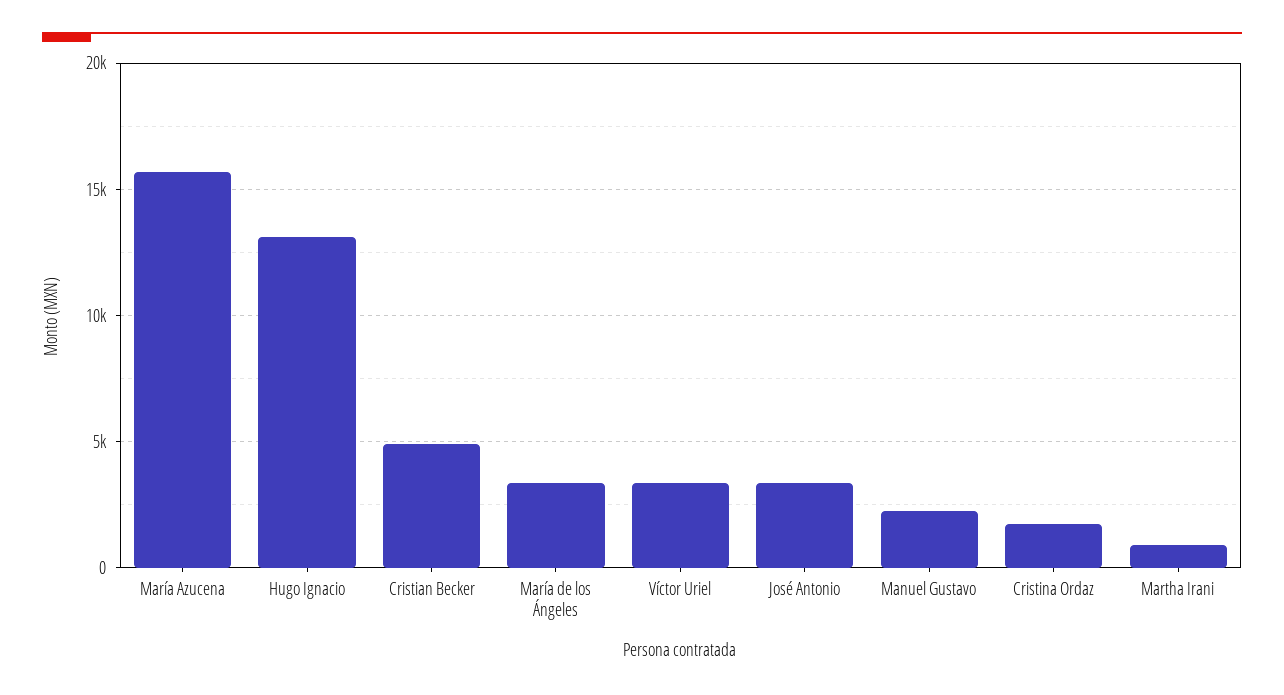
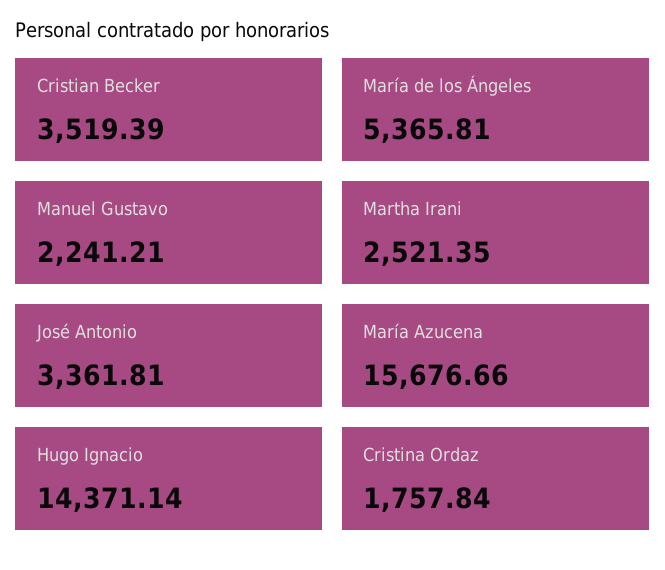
Hugo Ignacio: 13000 -> 14371.14
Cristian Becker: 5000 -> 3519.39
María de los Ángeles: 3500 -> 5365.81
Víctor Uriel: 3500 -> none
Martha Irani: 1000 -> 2521.35

